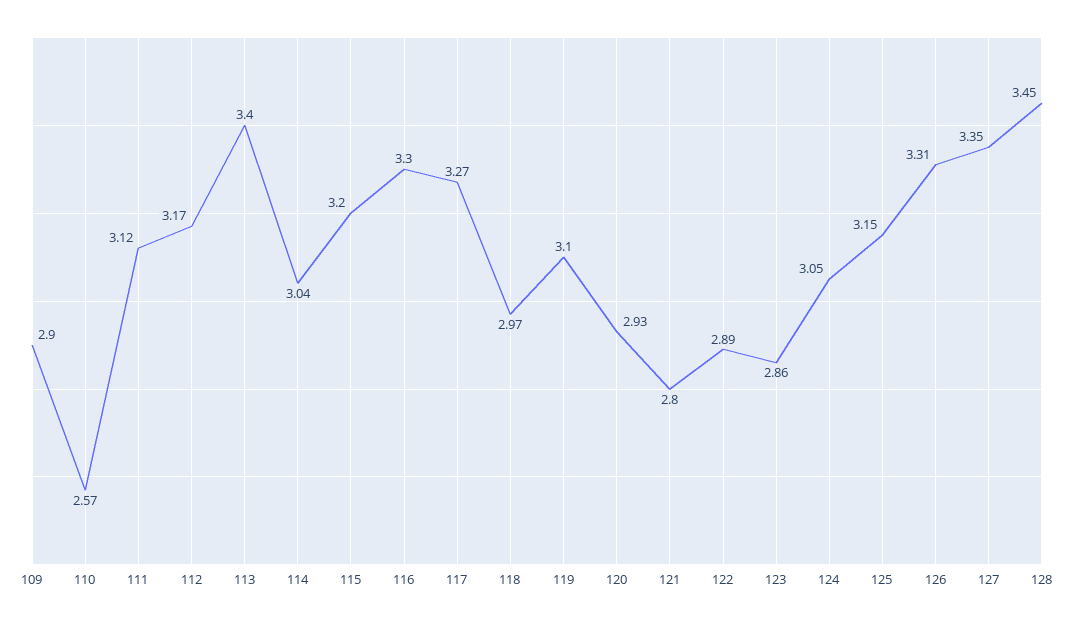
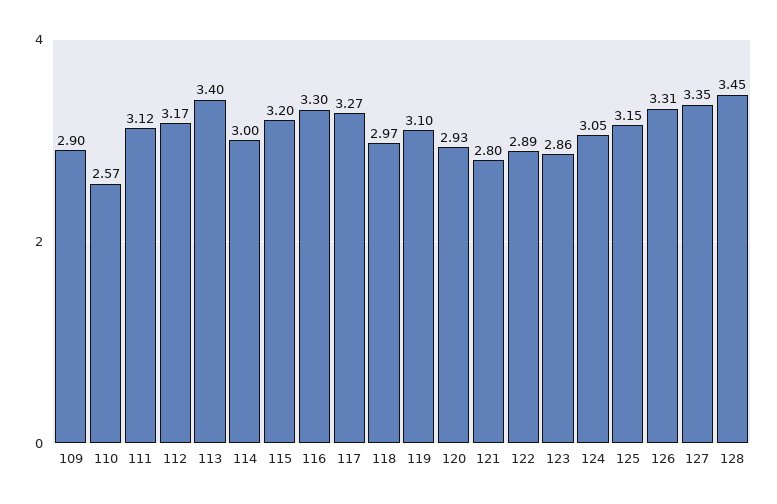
114: 3.04 -> 3

